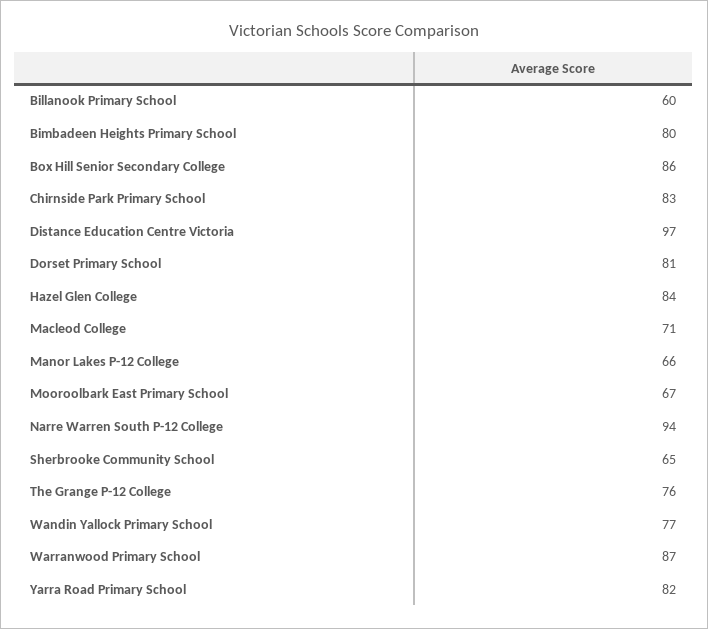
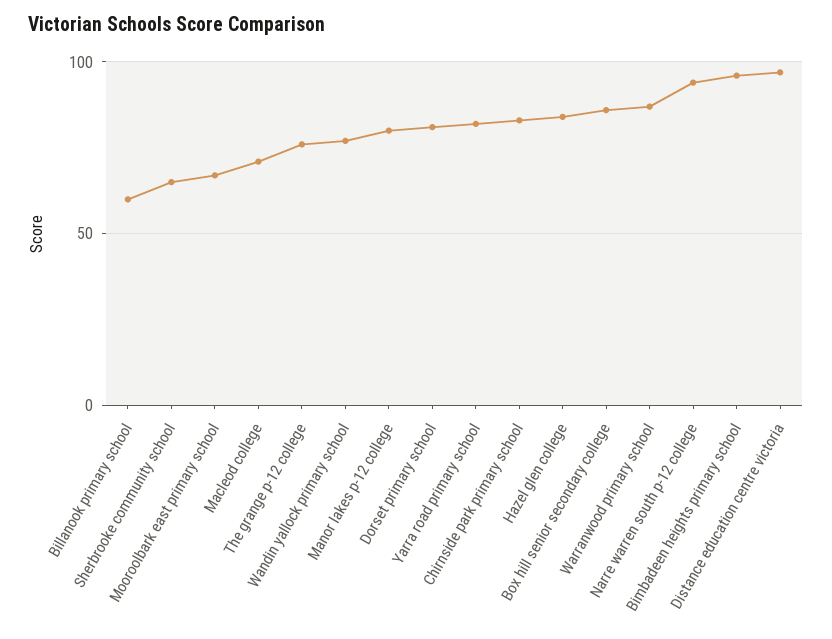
Bimbadeen Heights Primary School: 80 -> 95
Manor Lakes P-12 College: 66 -> 80

